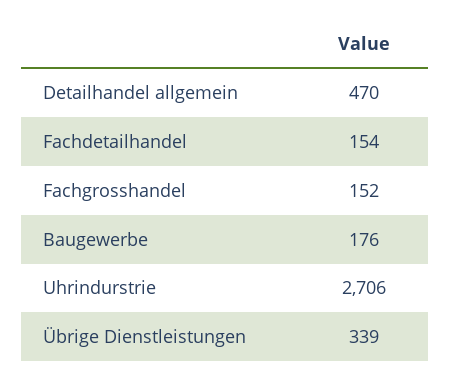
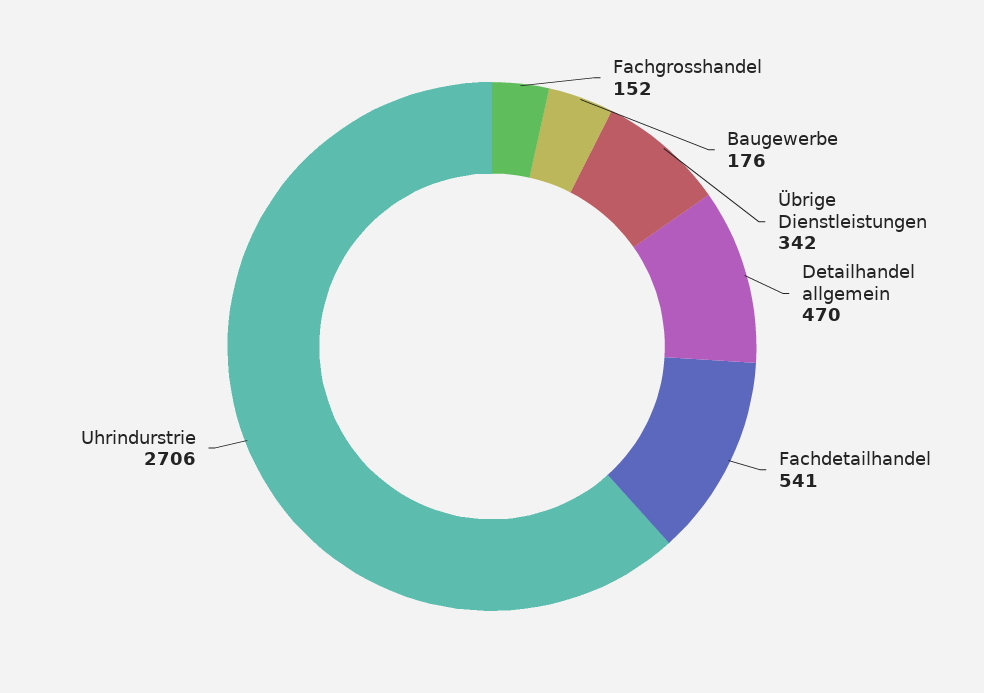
Fachdetailhandel: 154 -> 541
Übrige Dienstleistungen: 339 -> 342

